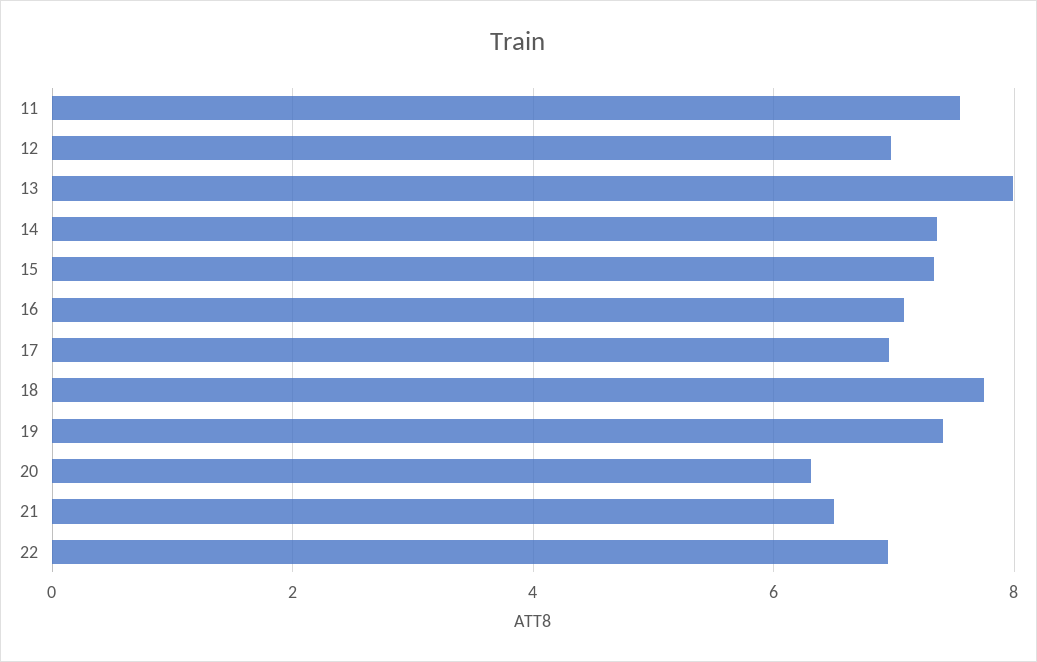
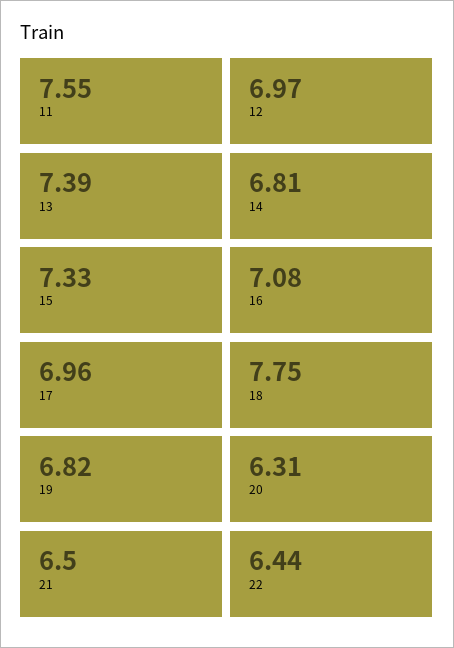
13: 8 -> 7.39
14: 7.4 -> 6.81
19: 7.4 -> 6.82
22: 7 -> 6.44

